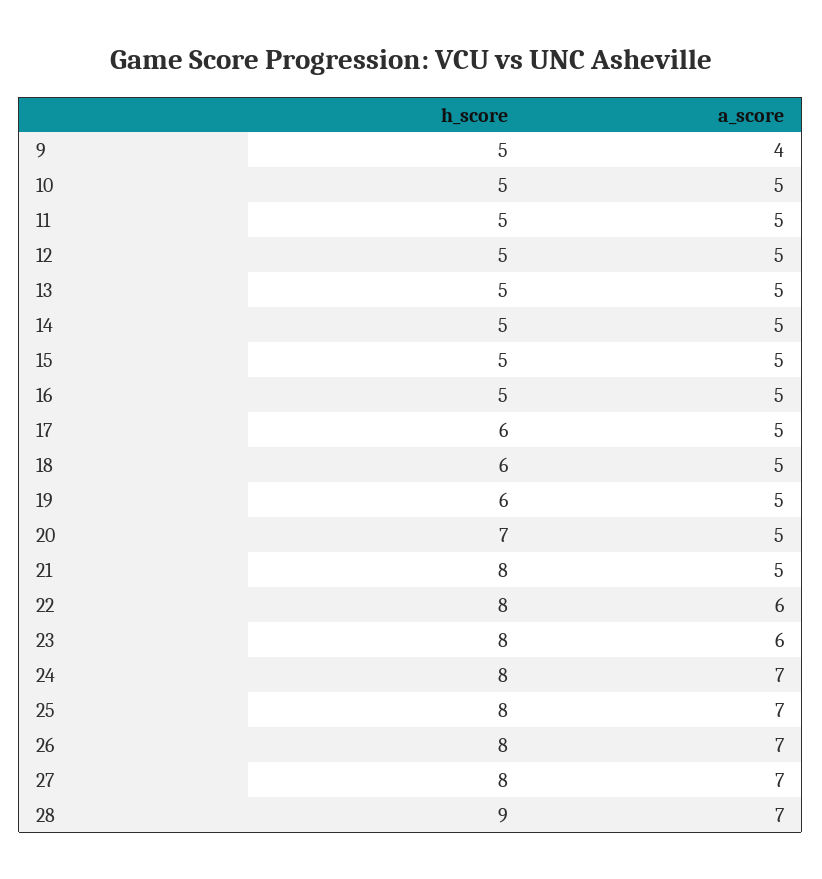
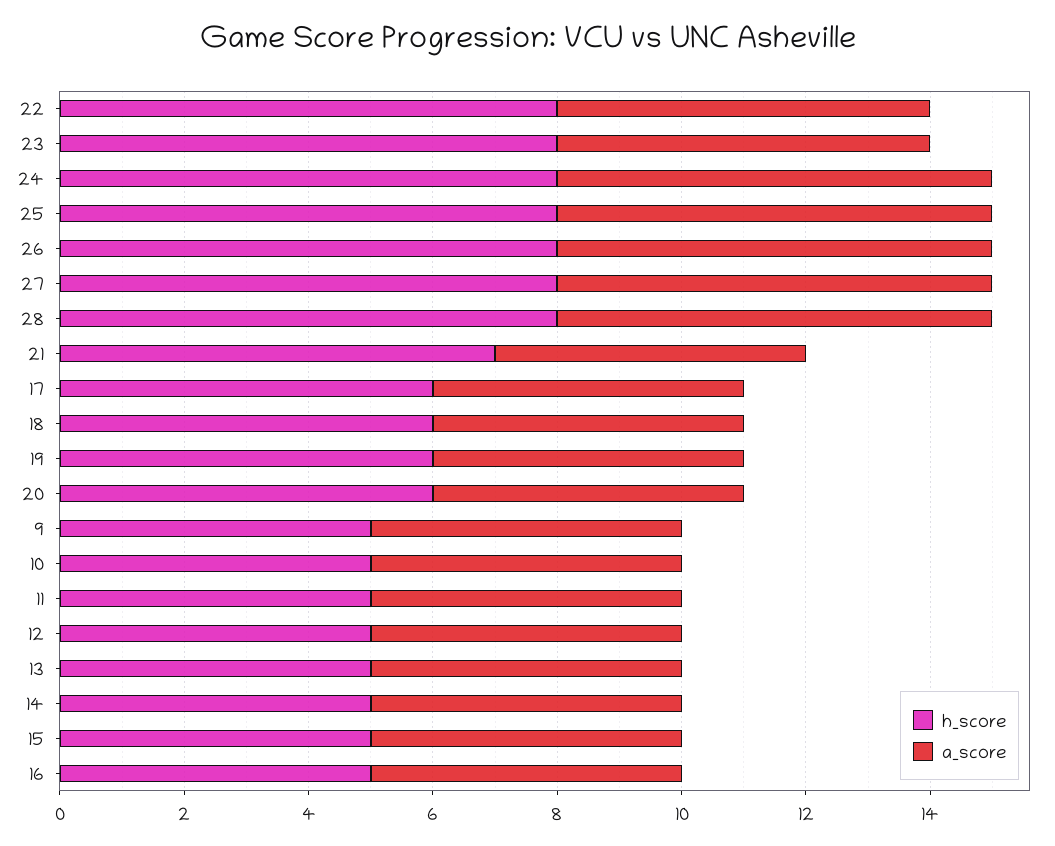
a_score, 9: 4 -> 5
h_score, 20: 7 -> 6
h_score, 21: 8 -> 7
h_score, 28: 9 -> 8

